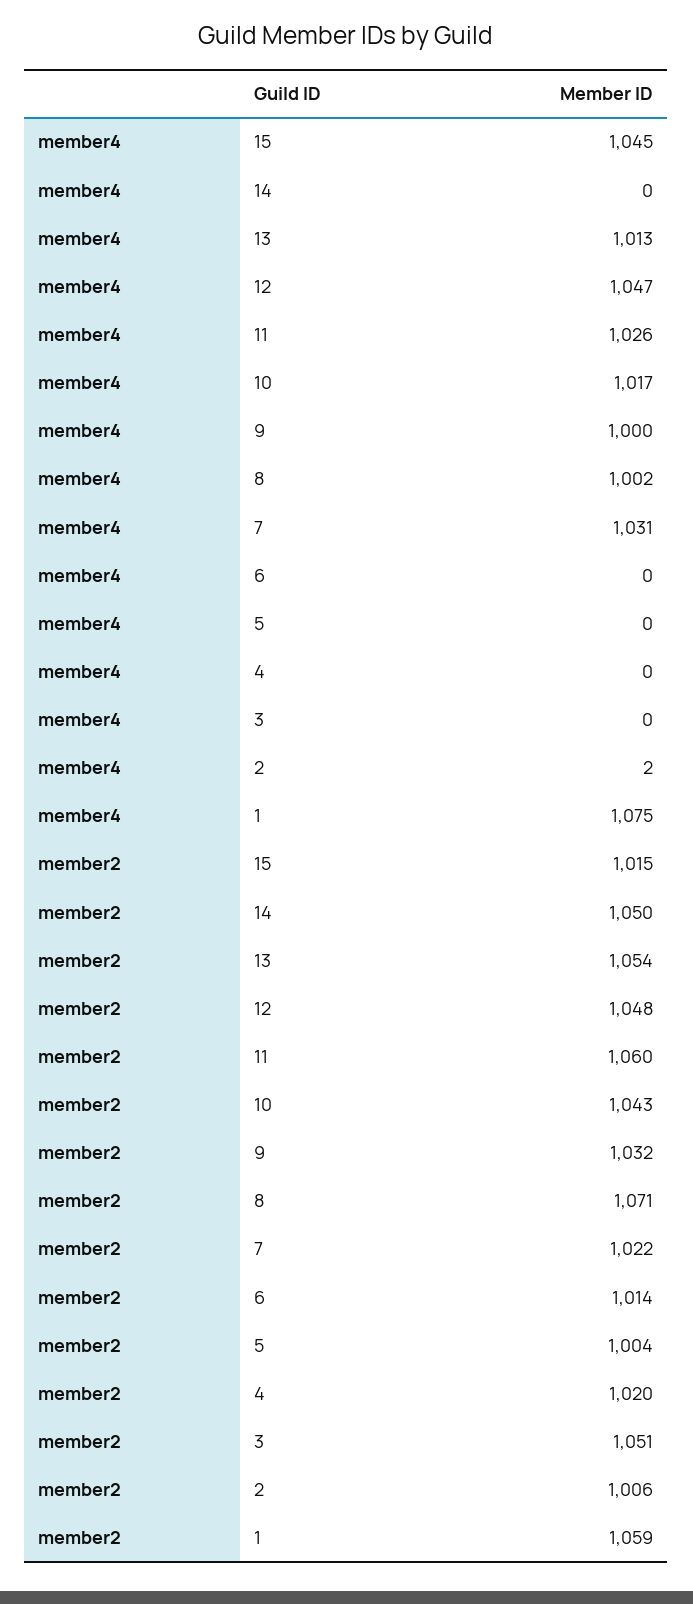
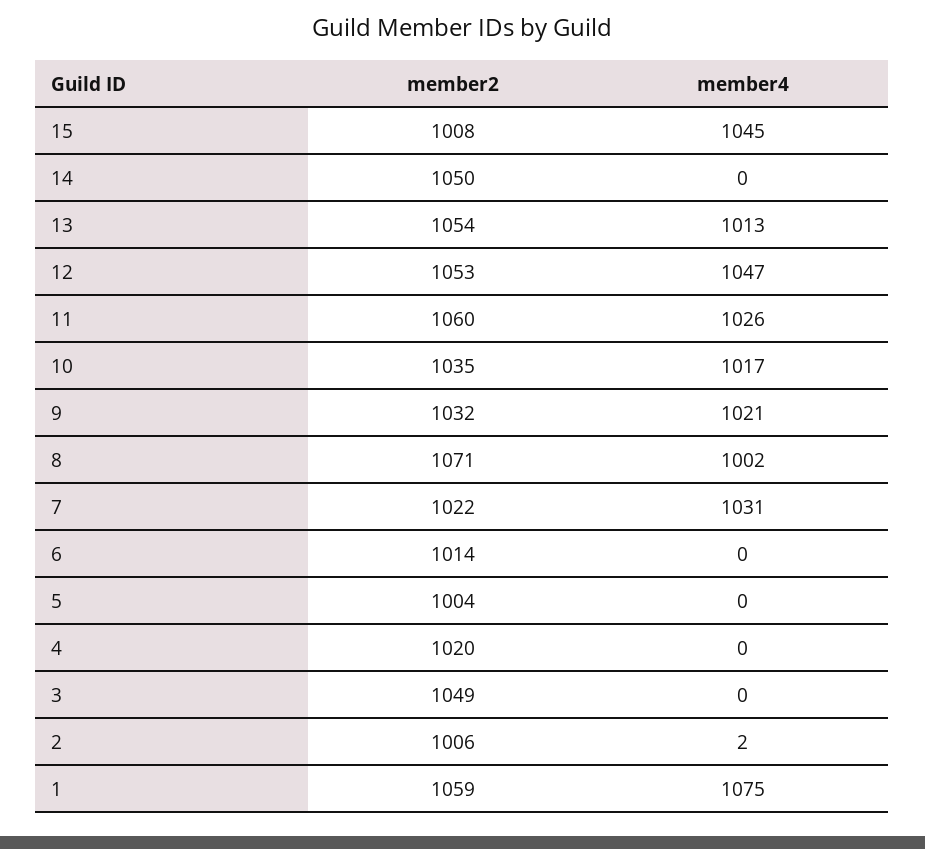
member4, 9: 1000 -> 1021
member2, 15: 1015 -> 1008
member2, 12: 1048 -> 1053
member2, 10: 1043 -> 1035
member2, 3: 1051 -> 1049

